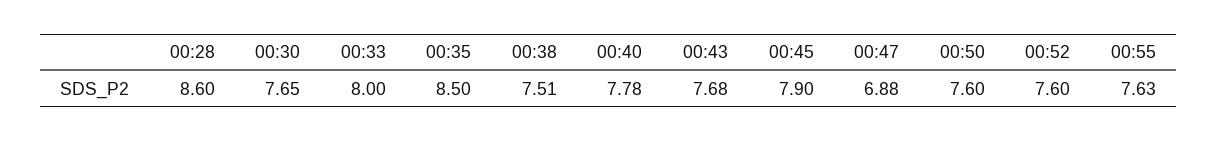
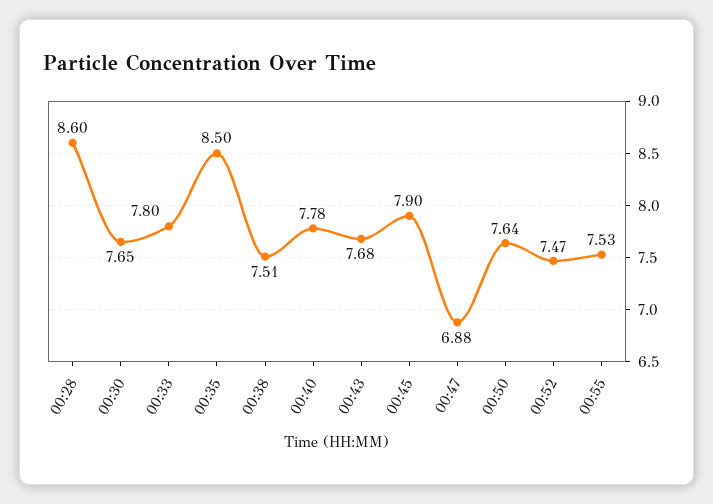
00:33: 8 -> 7.8
00:50: 7.6 -> 7.64
00:52: 7.6 -> 7.47
00:55: 7.63 -> 7.53

